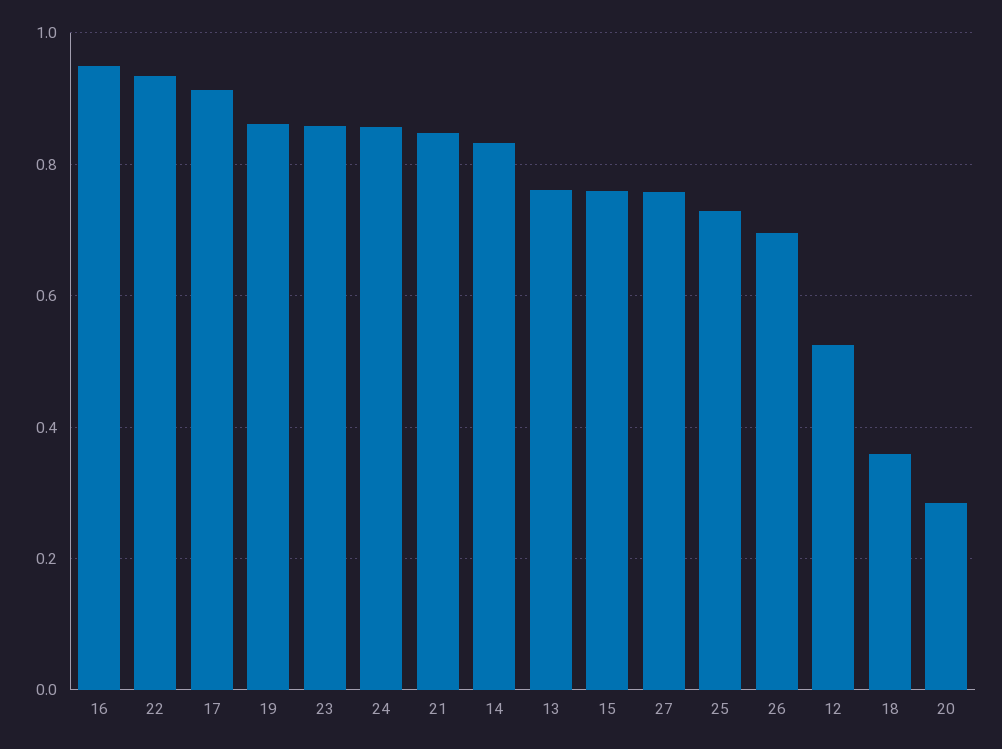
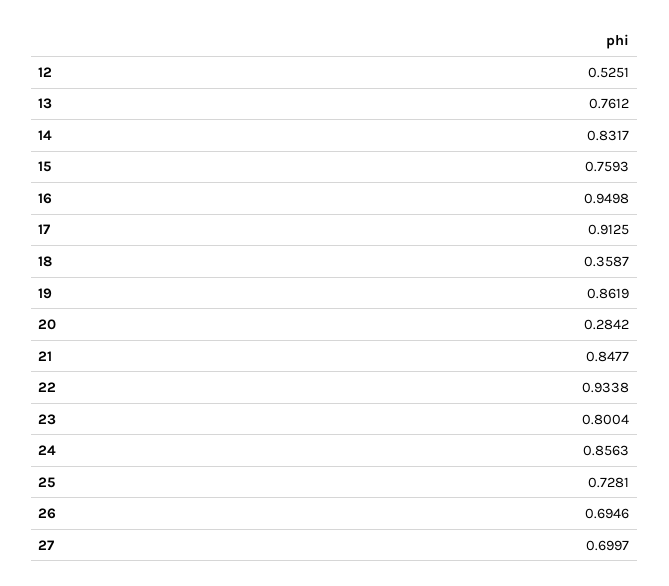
23: 0.86 -> 0.8004
27: 0.76 -> 0.6997

